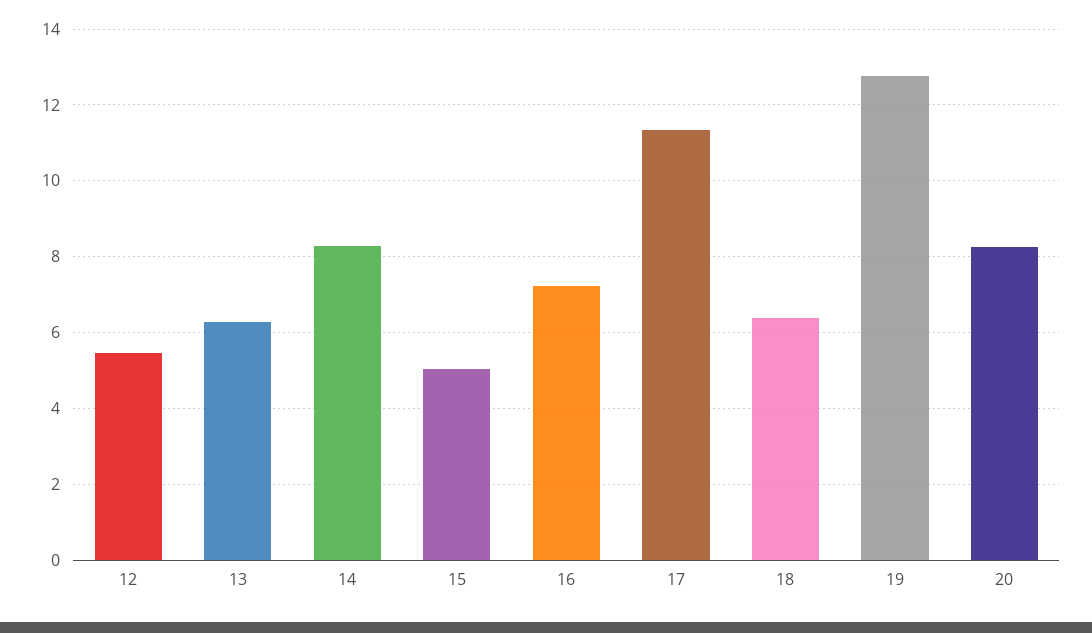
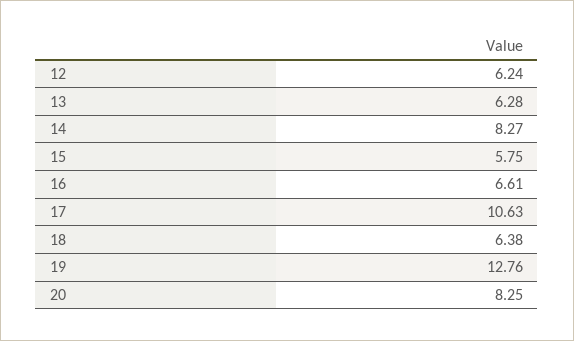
12: 5.4 -> 6.24
15: 5 -> 5.75
16: 7.2 -> 6.61
17: 11.4 -> 10.63

